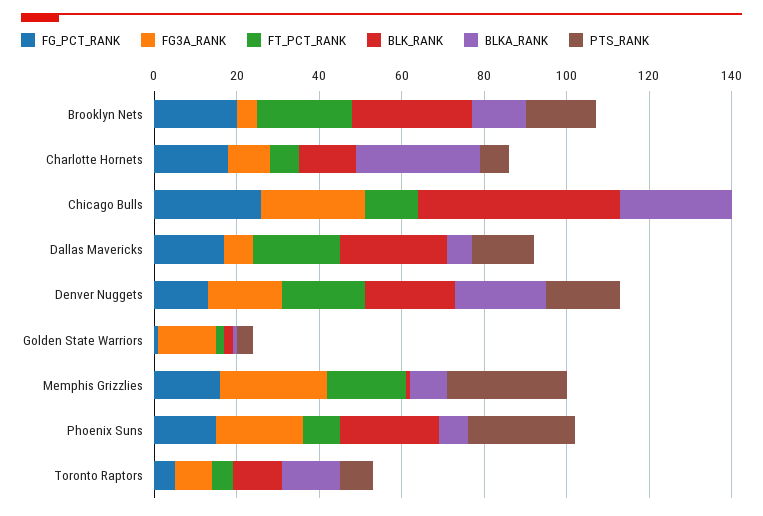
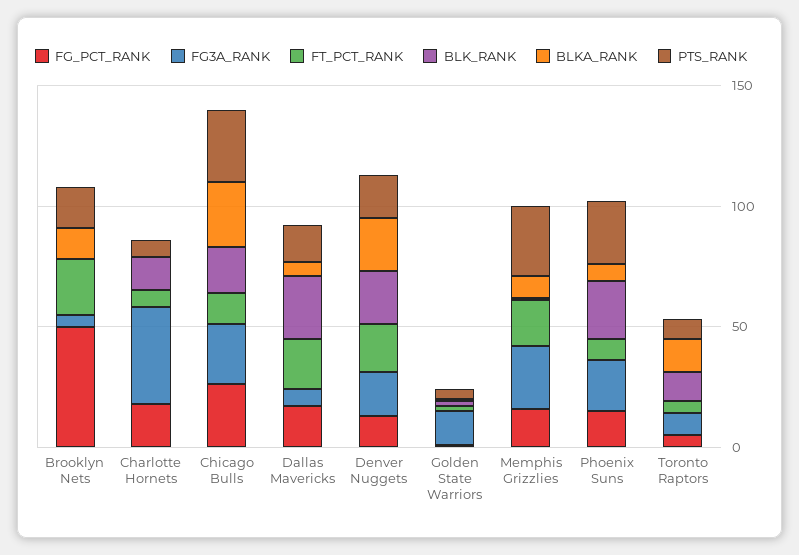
FG_PCT_RANK, Brooklyn Nets: 20 -> 50
BLK_RANK, Brooklyn Nets: 30 -> 0
FG3A_RANK, Charlotte Hornets: 10 -> 40
BLKA_RANK, Charlotte Hornets: 30 -> 0
BLK_RANK, Chicago Bulls: 50 -> 20
PTS_RANK, Chicago Bulls: 0 -> 30

